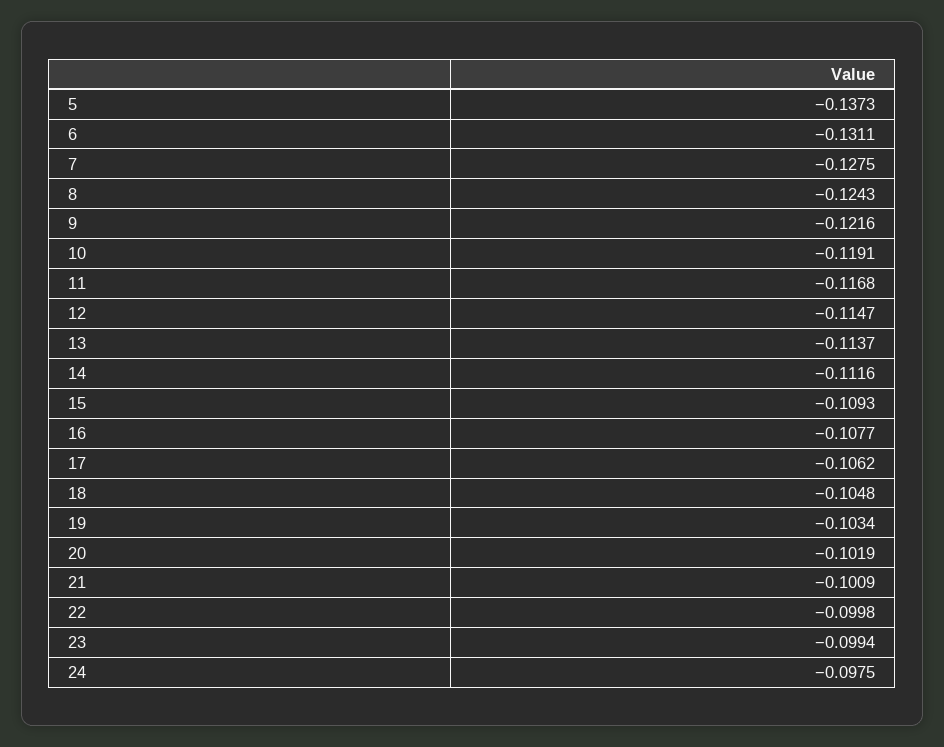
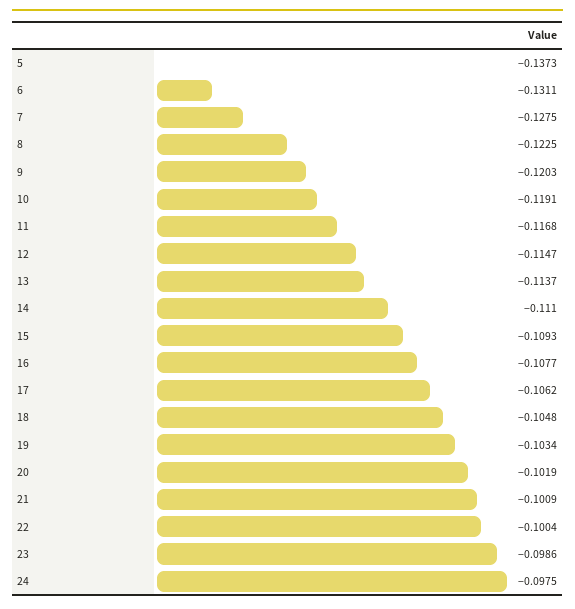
8: -0.1243 -> -0.1225
9: -0.1216 -> -0.1203
14: -0.1116 -> -0.111
22: -0.0998 -> -0.1004
23: -0.0994 -> -0.0986

